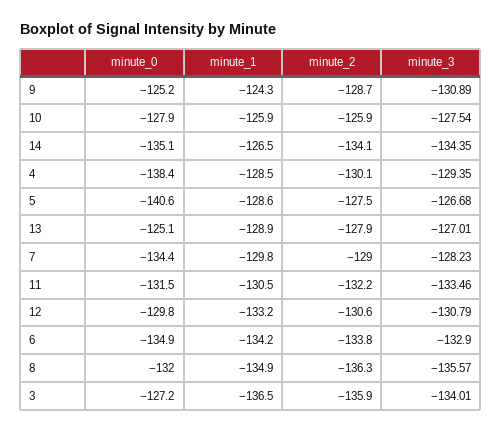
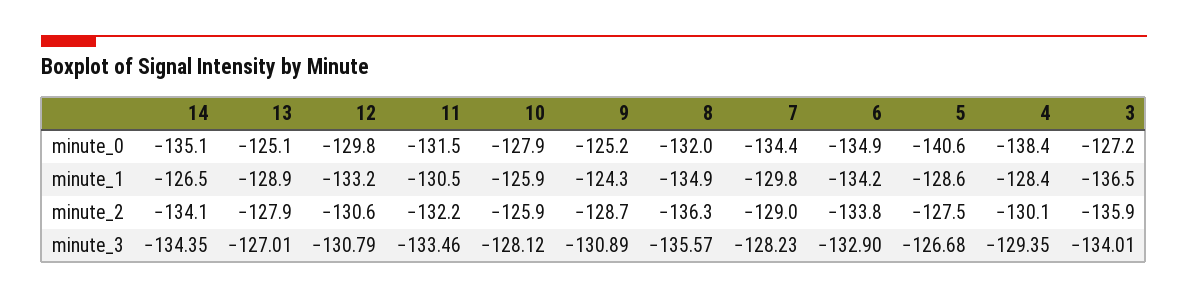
minute_3, 10: -127.54 -> -128.12
minute_1, 4: -128.5 -> -128.4

